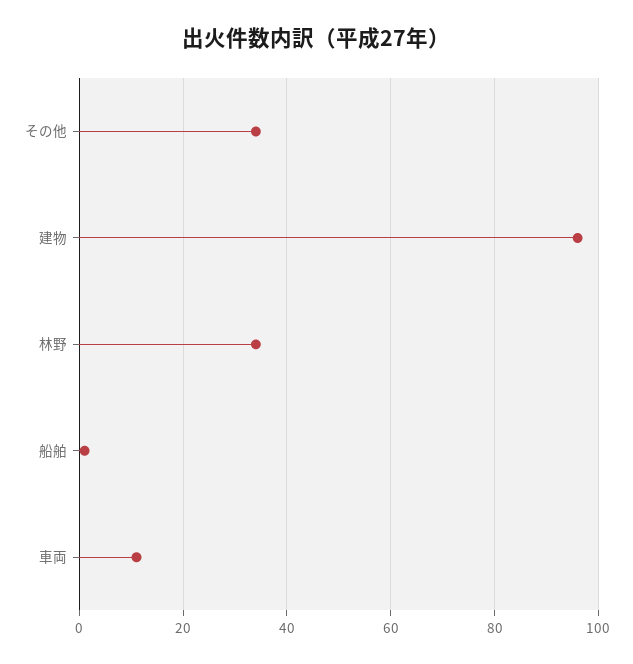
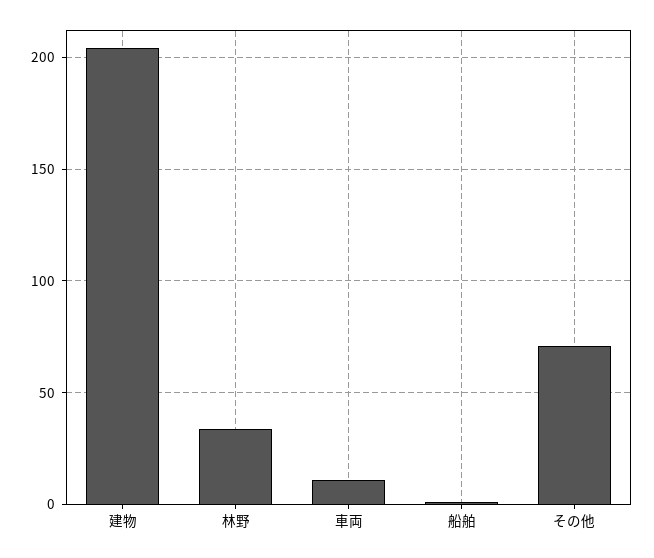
その他: 35 -> 70
建物: 95 -> 205

